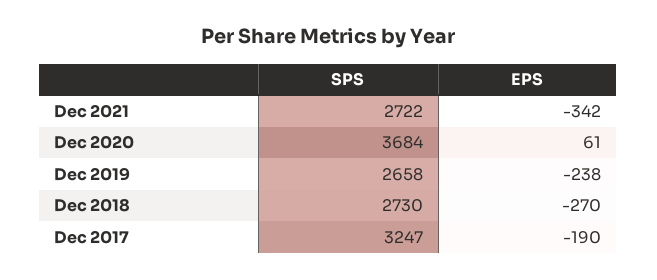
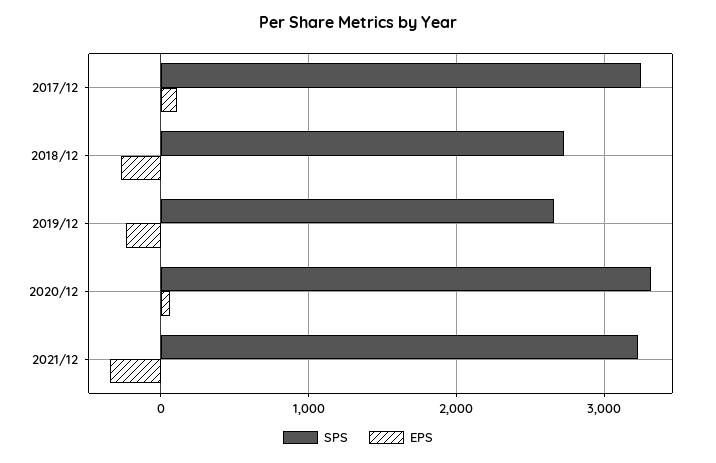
SPS, Dec 2021: 2722 -> 3200
SPS, Dec 2020: 3684 -> 3300
EPS, Dec 2017: -190 -> 100

